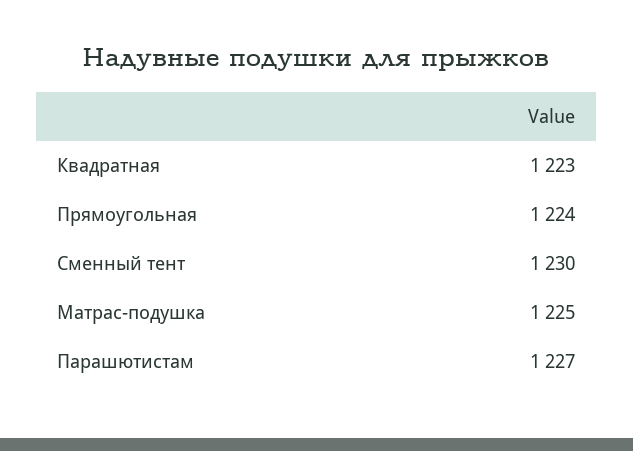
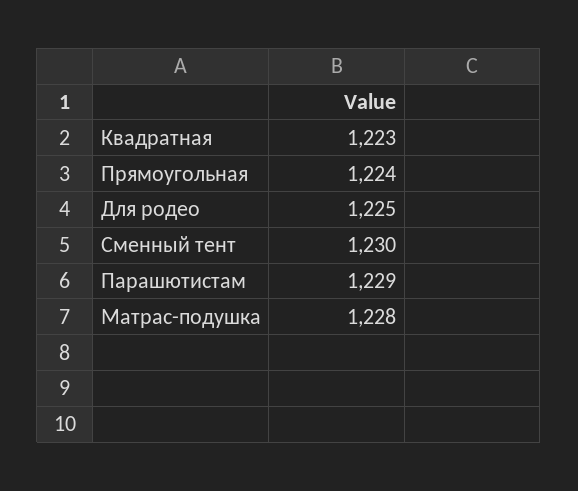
Матрас-подушка: 1225 -> 1228
Парашютистам: 1227 -> 1229
Для родео: none -> 1225

